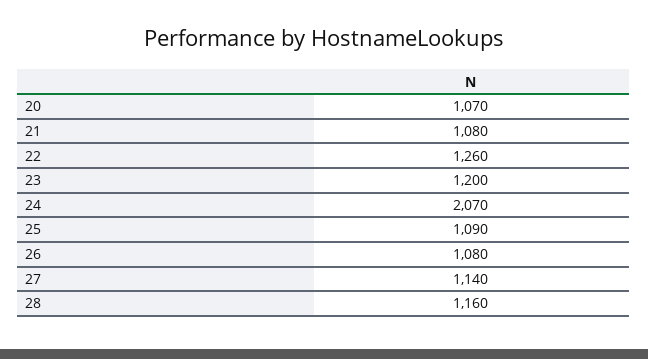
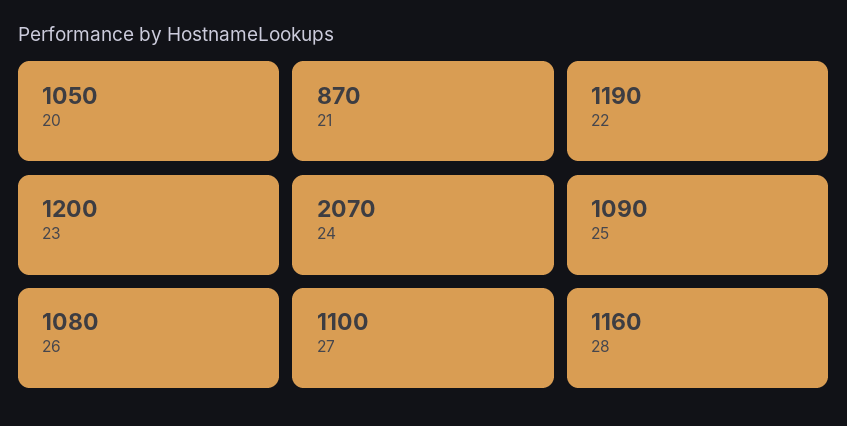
20: 1070 -> 1050
21: 1080 -> 870
22: 1260 -> 1190
27: 1140 -> 1100

